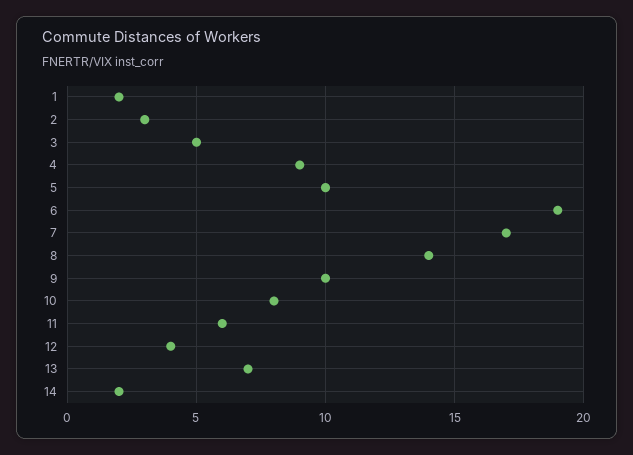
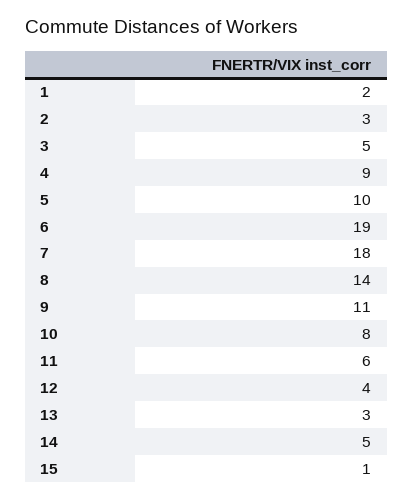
7: 17 -> 18
9: 10 -> 11
13: 7 -> 3
14: 2 -> 5
15: none -> 1

